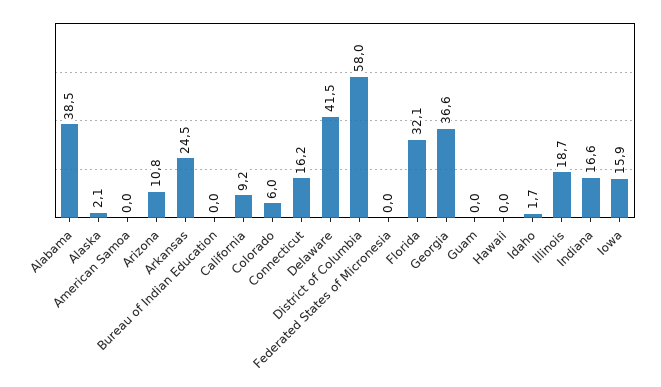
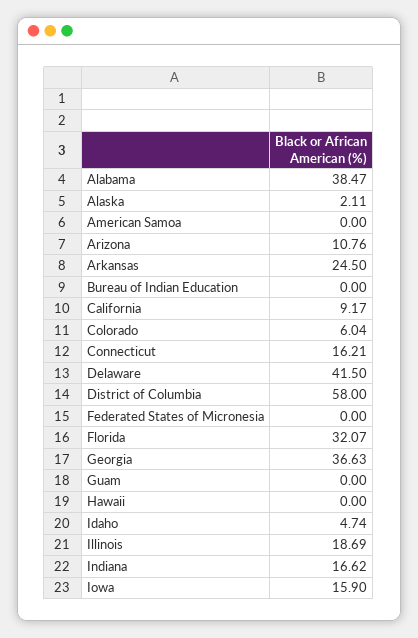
Idaho: 1.7 -> 4.74

